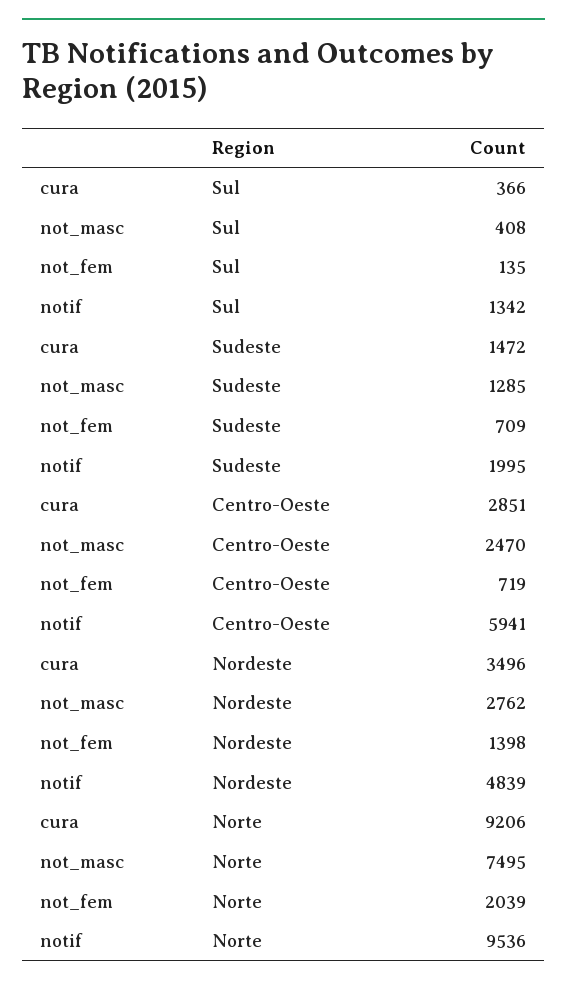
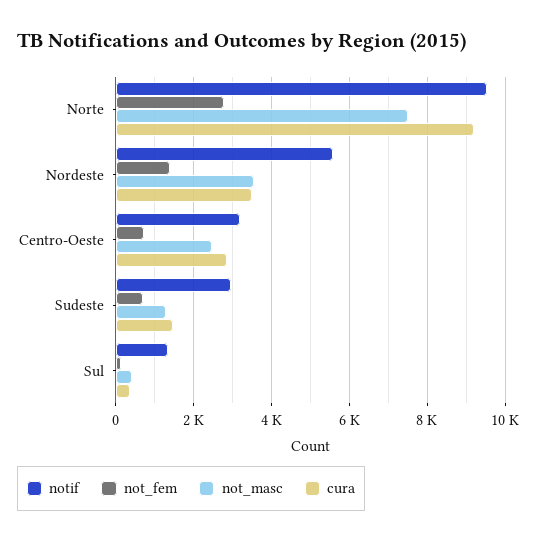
notif, Sudeste: 1995 -> 3000
notif, Centro-Oeste: 5941 -> 3200
not_masc, Nordeste: 2762 -> 3600
notif, Nordeste: 4839 -> 5600
not_fem, Norte: 2039 -> 2800

